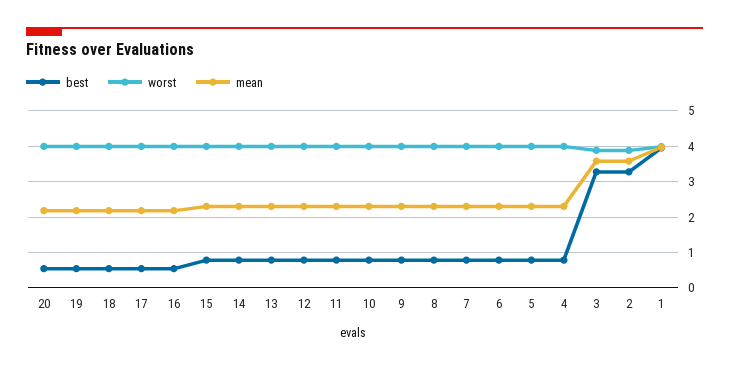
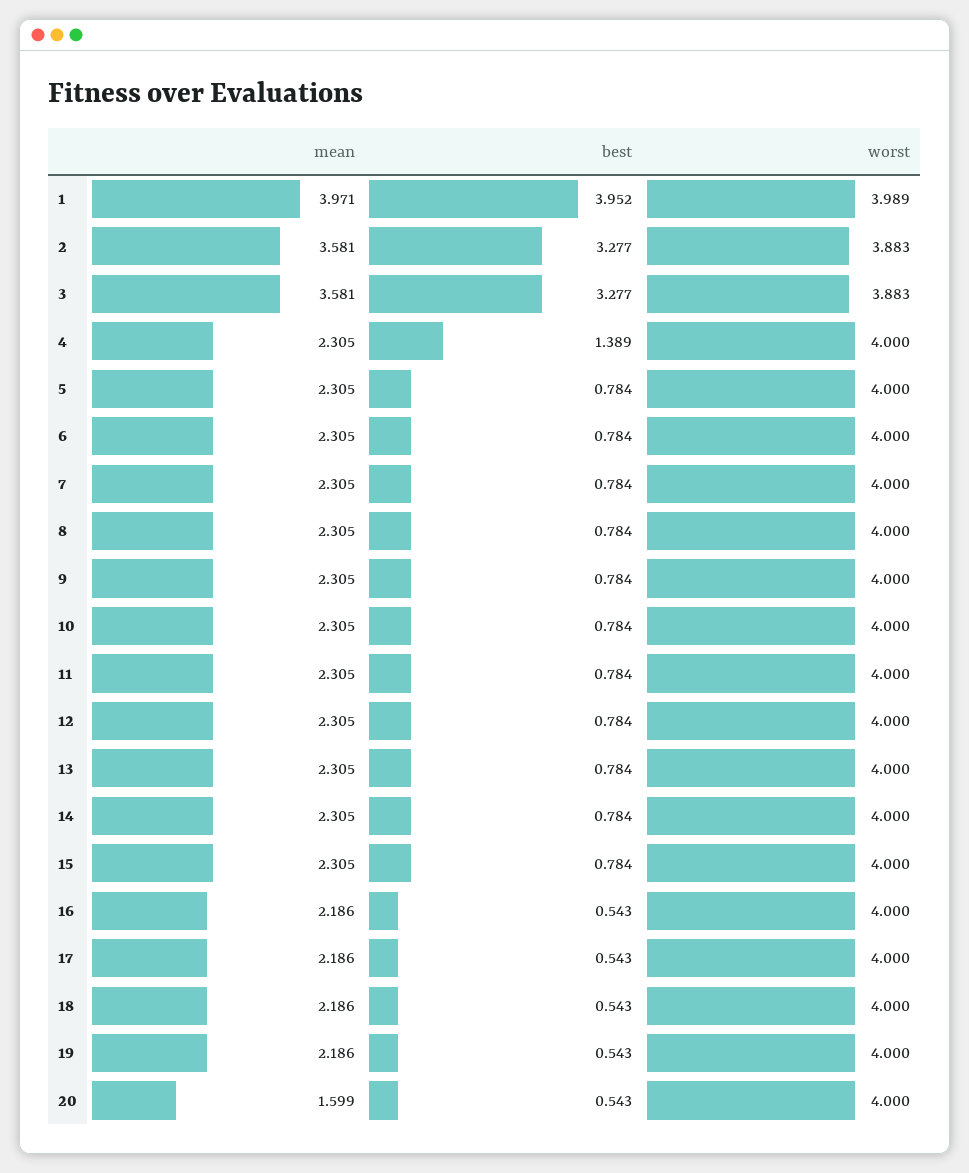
mean, 20: 2.2 -> 1.599
best, 4: 0.8 -> 1.389

